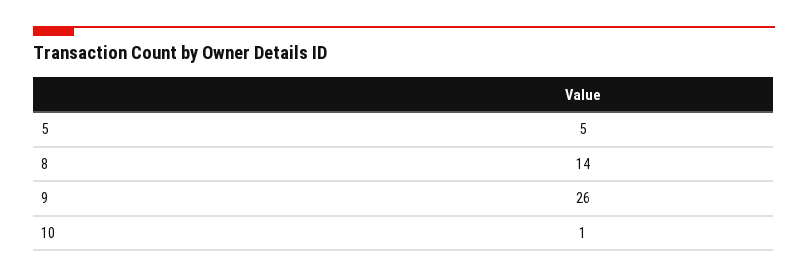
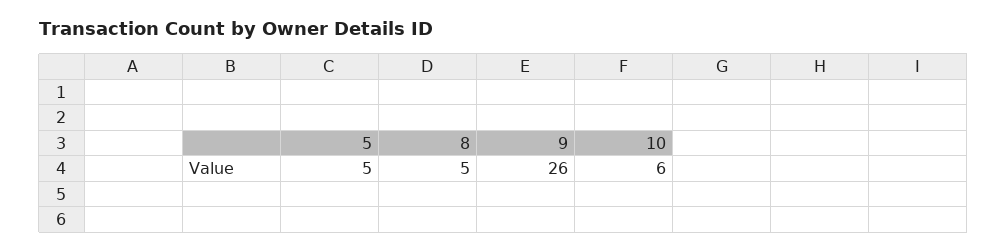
8: 14 -> 5
10: 1 -> 6

